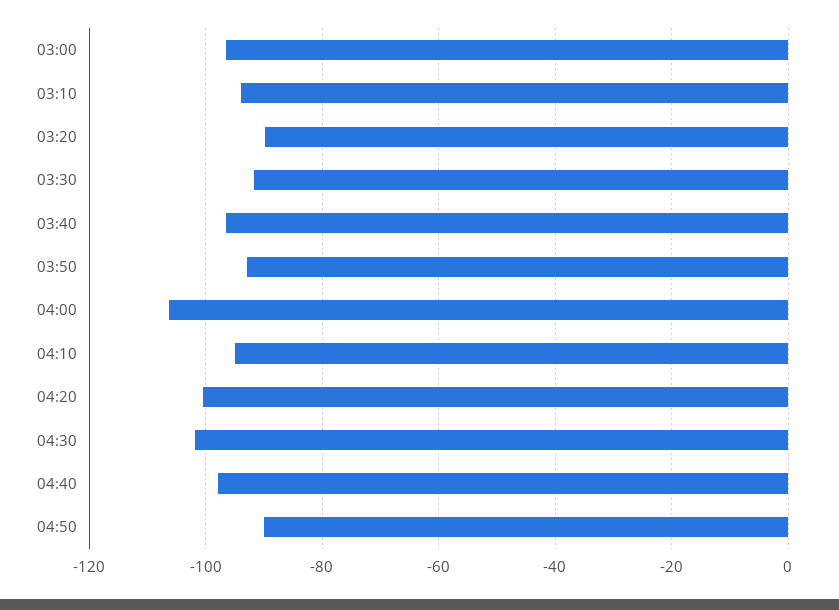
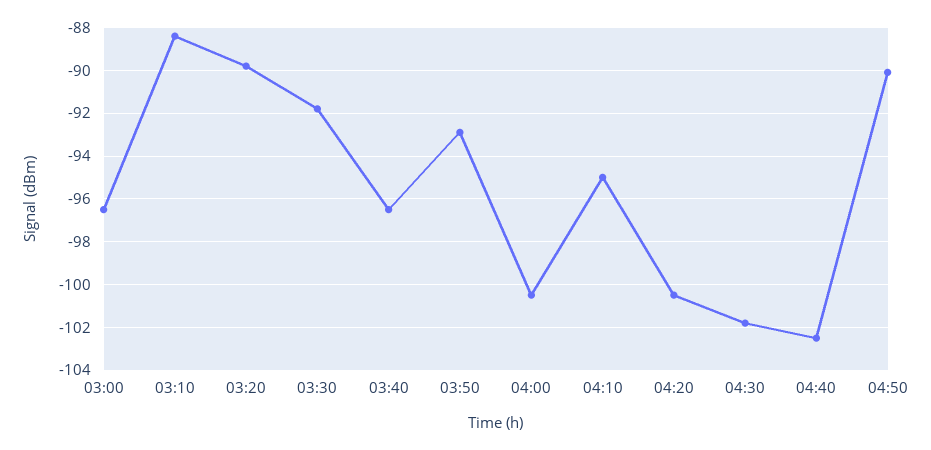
03:10: -94 -> -88.5
04:00: -106 -> -100.5
04:40: -98 -> -102.5

